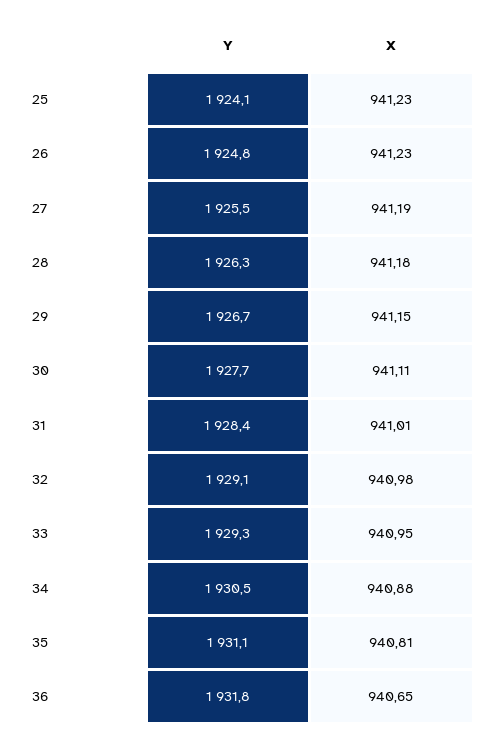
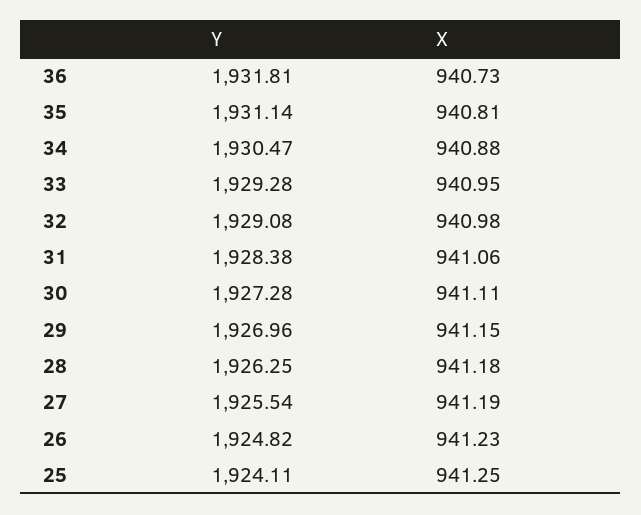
X, 25: 941.23 -> 941.25
Y, 29: 1926.7 -> 1926.96
Y, 30: 1927.7 -> 1927.28
X, 31: 941.01 -> 941.06
X, 36: 940.65 -> 940.73

